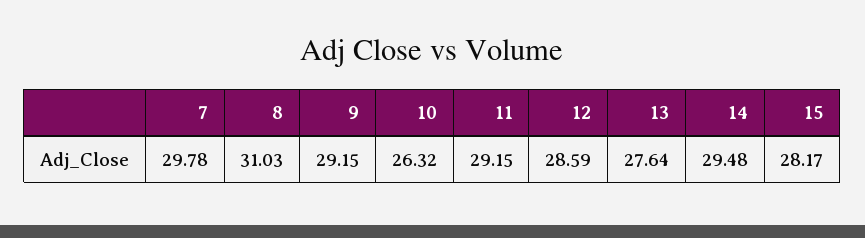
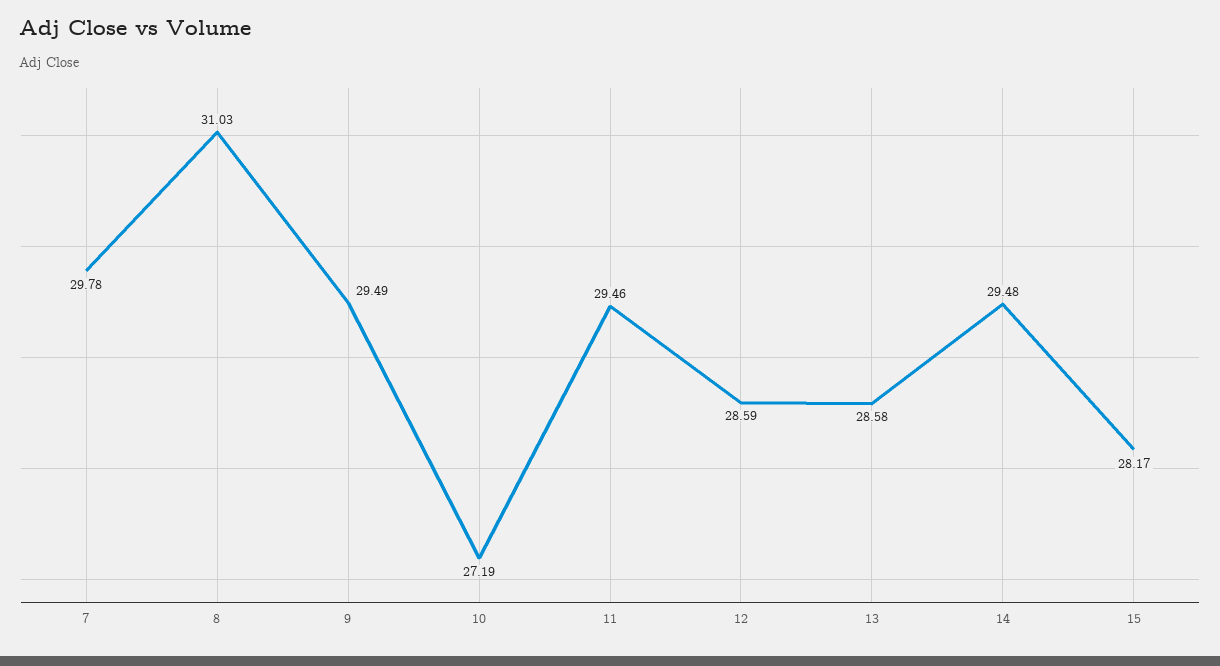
9: 29.15 -> 29.49
10: 26.32 -> 27.19
11: 29.15 -> 29.46
13: 27.64 -> 28.58

